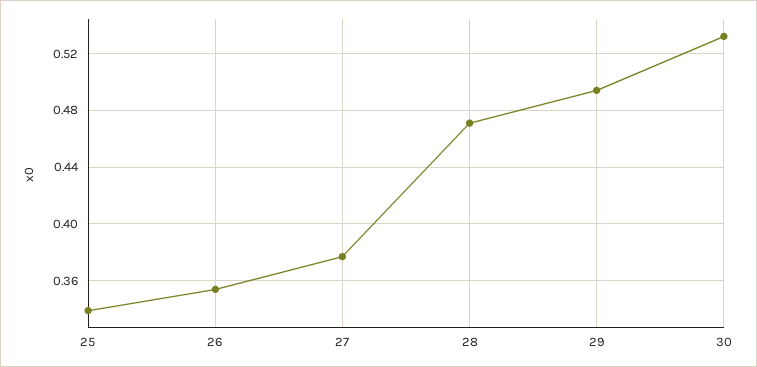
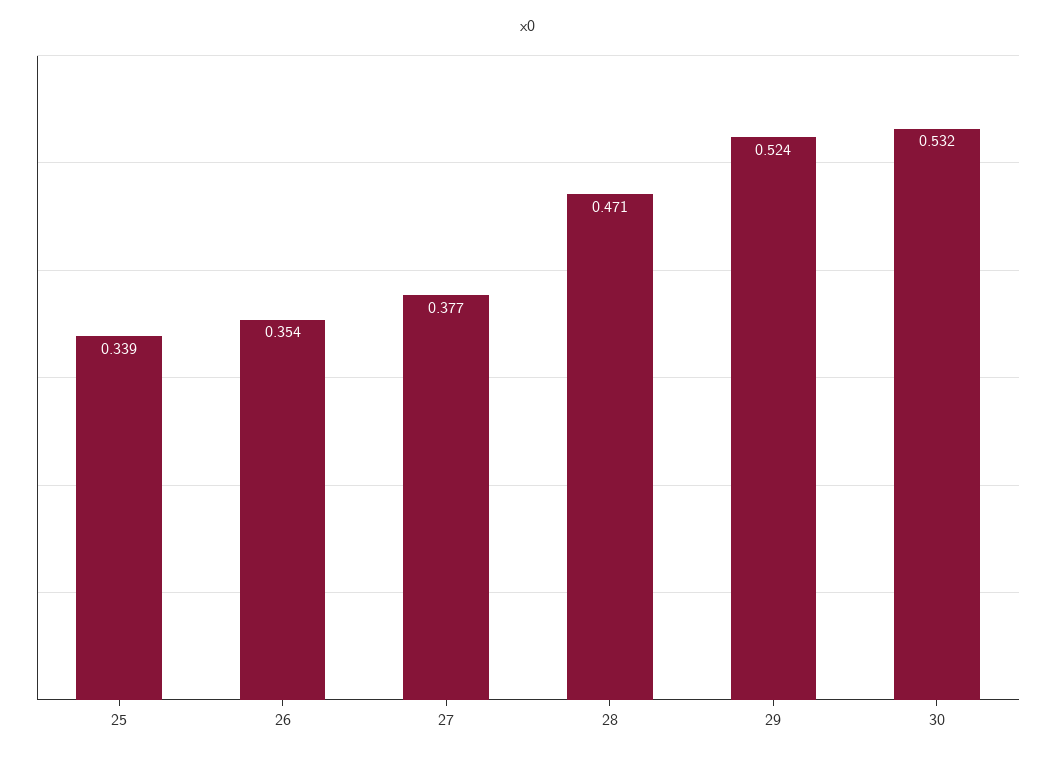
29: 0.495 -> 0.524

